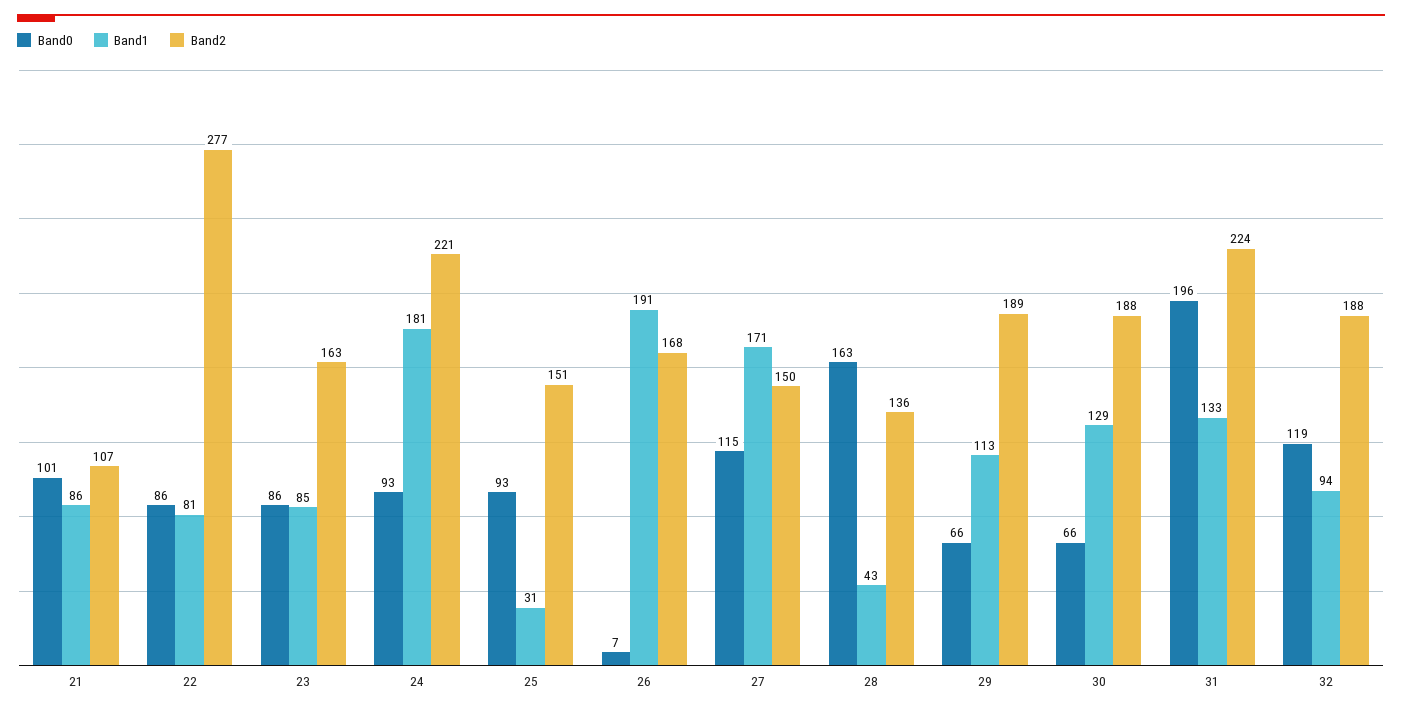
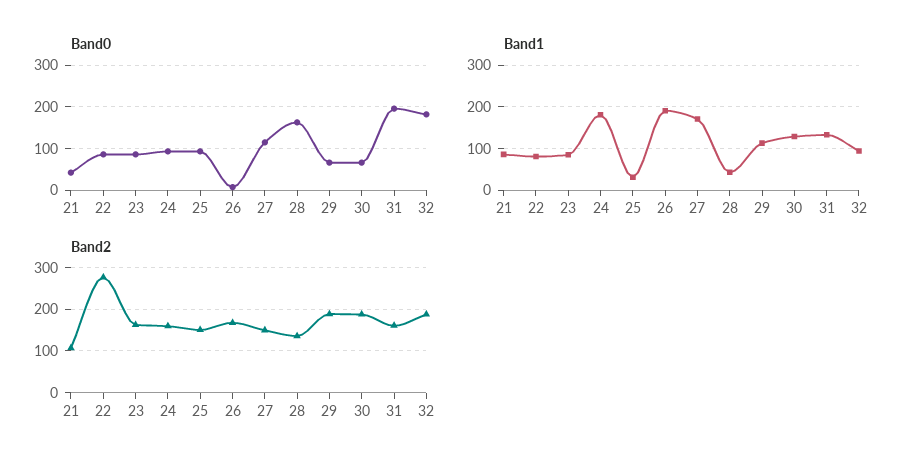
Band0, 21: 101 -> 40
Band2, 24: 221 -> 160
Band2, 31: 224 -> 160
Band0, 32: 119 -> 180

